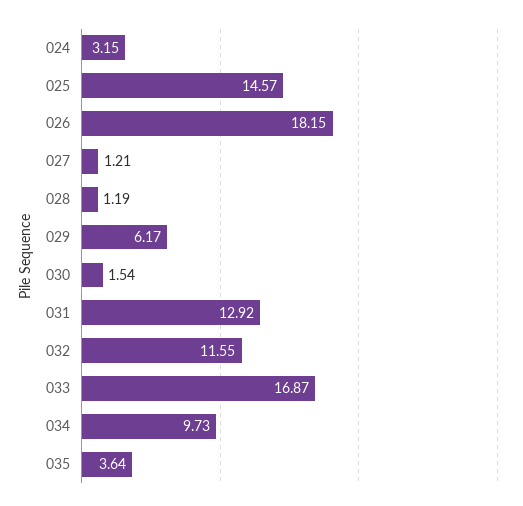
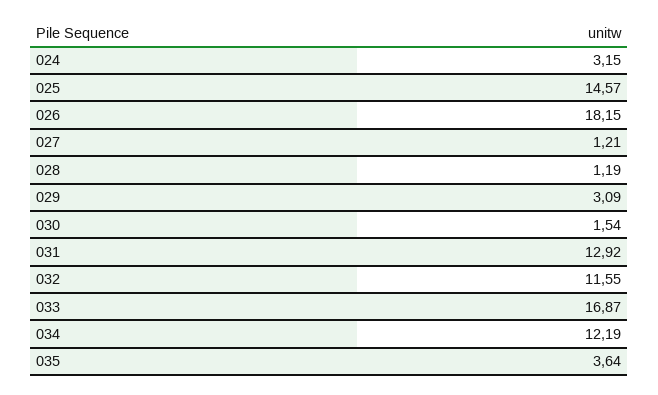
029: 6.17 -> 3.09
034: 9.73 -> 12.19

